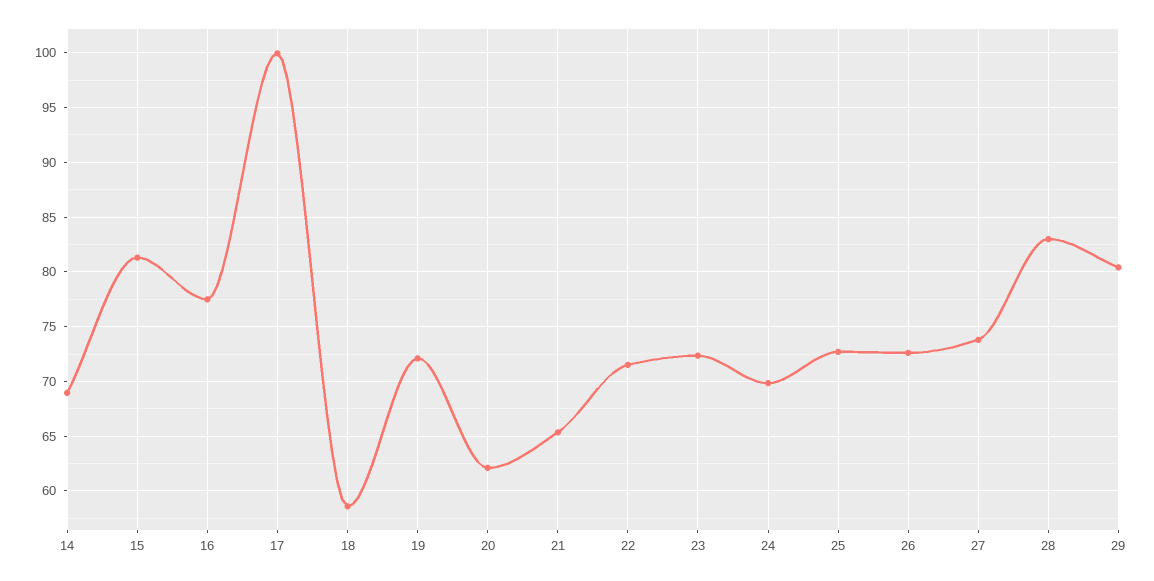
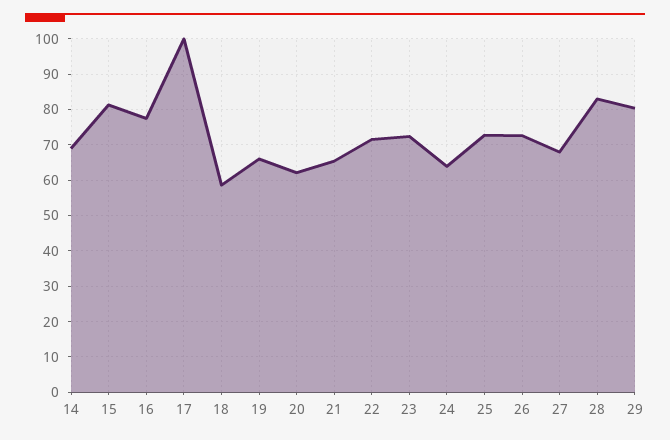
19: 72 -> 66
24: 70 -> 64
27: 74 -> 68

